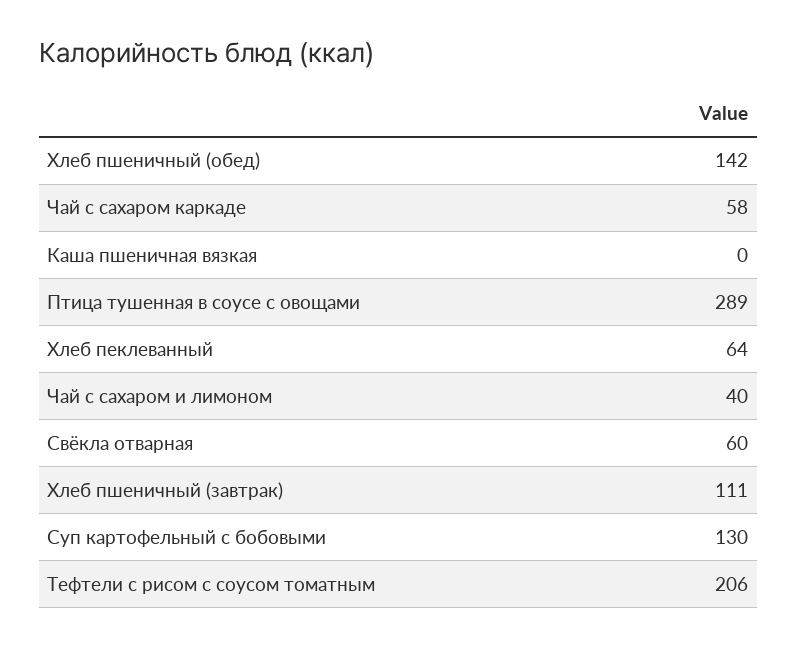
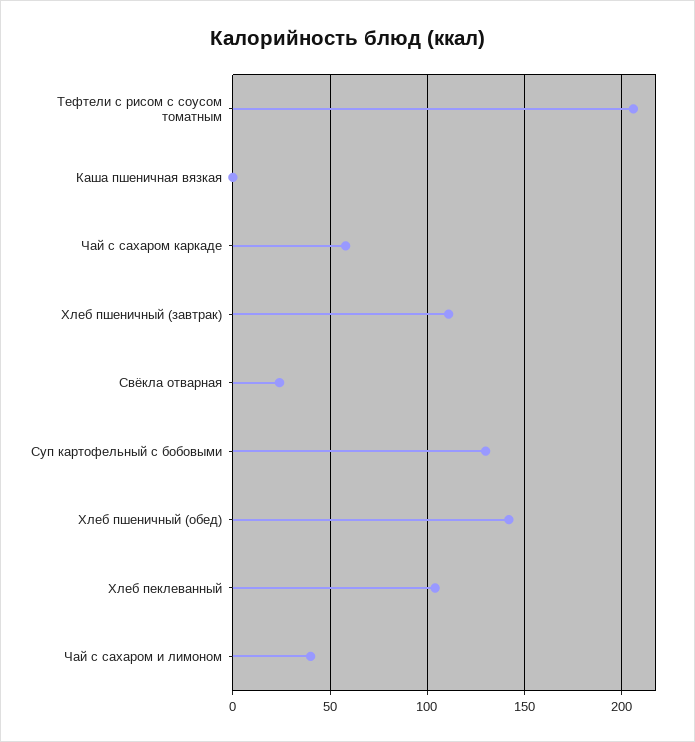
Птица тушенная в соусе с овощами: 289 -> none
Хлеб пеклеванный: 64 -> 105
Свёкла отварная: 60 -> 25

